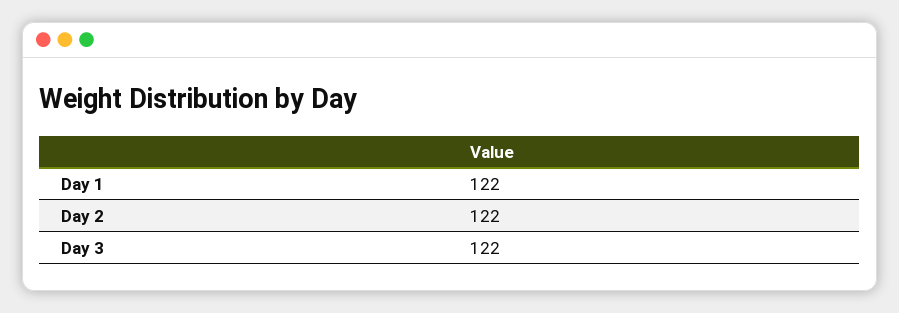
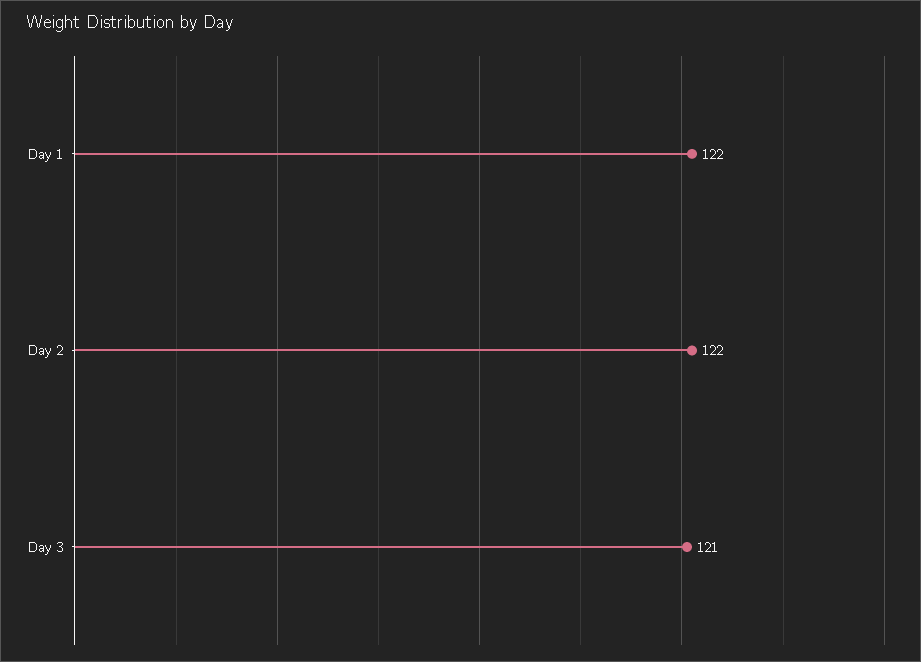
Day 3: 122 -> 121

